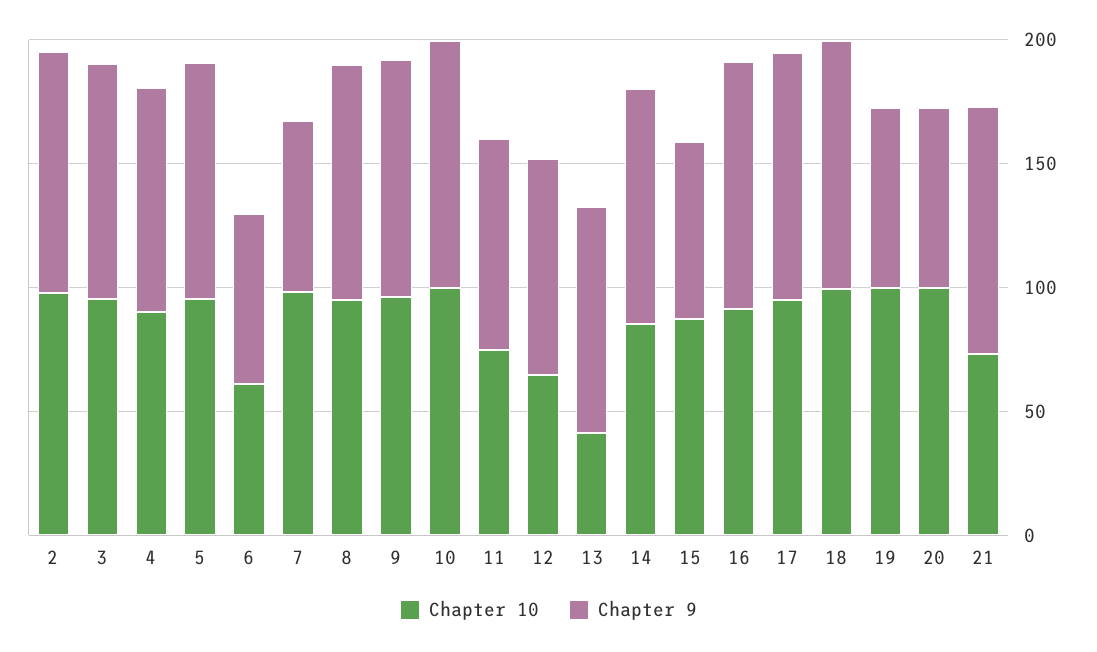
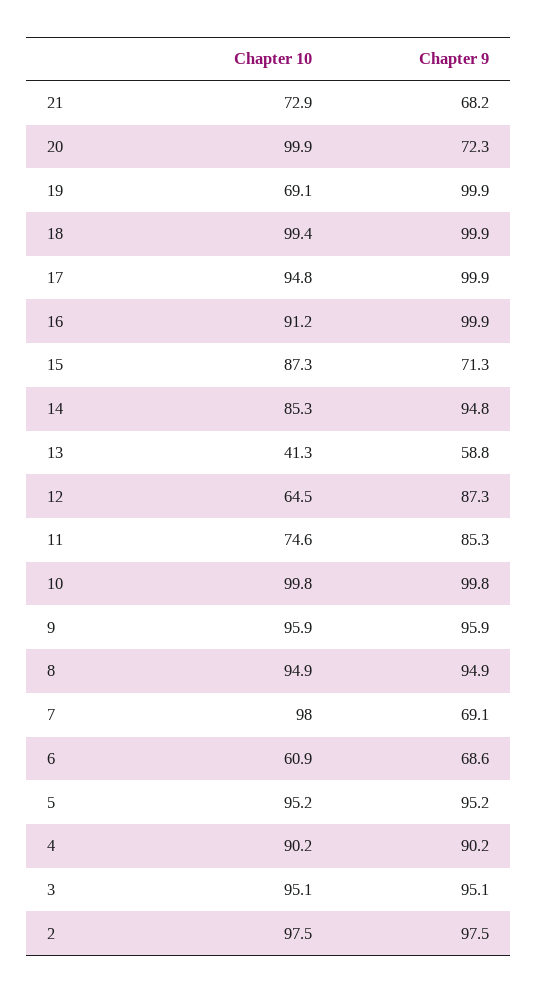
Chapter 9, 13: 90 -> 58.8
Chapter 10, 19: 100 -> 69.1
Chapter 9, 19: 70 -> 99.9
Chapter 9, 21: 100 -> 68.2

